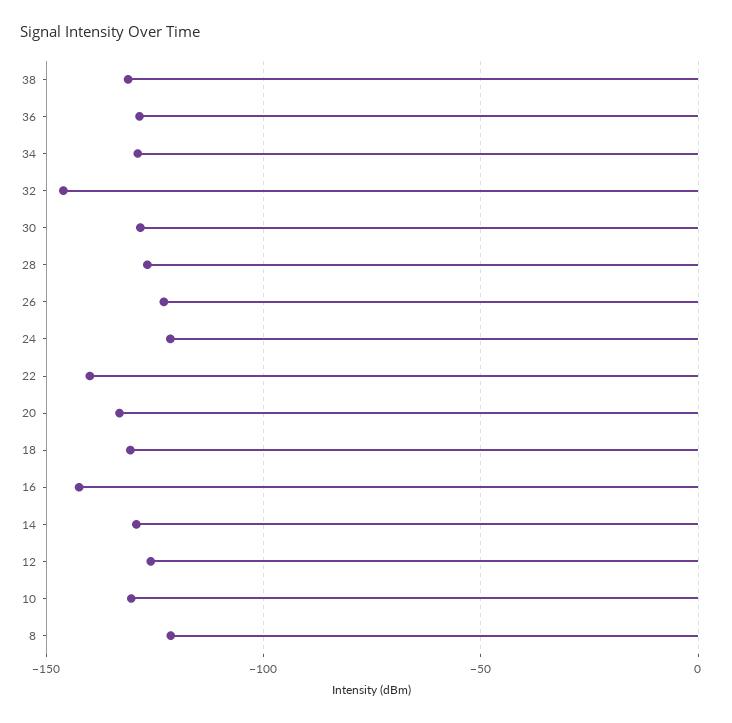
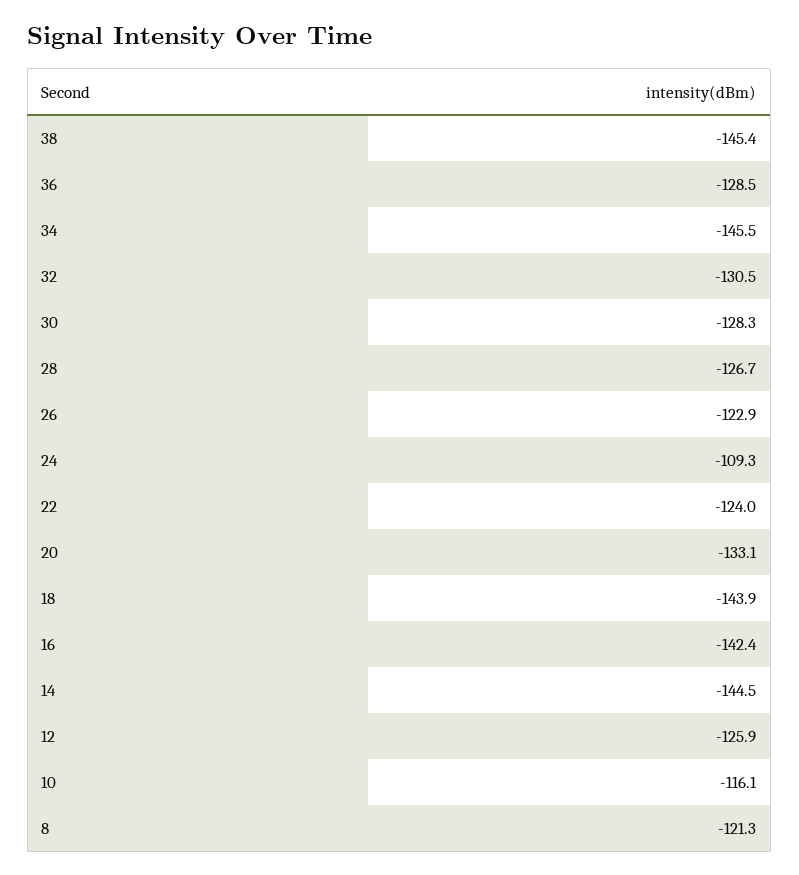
38: -130 -> -145.4
34: -130 -> -145.5
32: -145 -> -130.5
24: -120 -> -109.3
22: -140 -> -124
18: -130 -> -143.9
14: -130 -> -144.5
10: -130 -> -116.1

